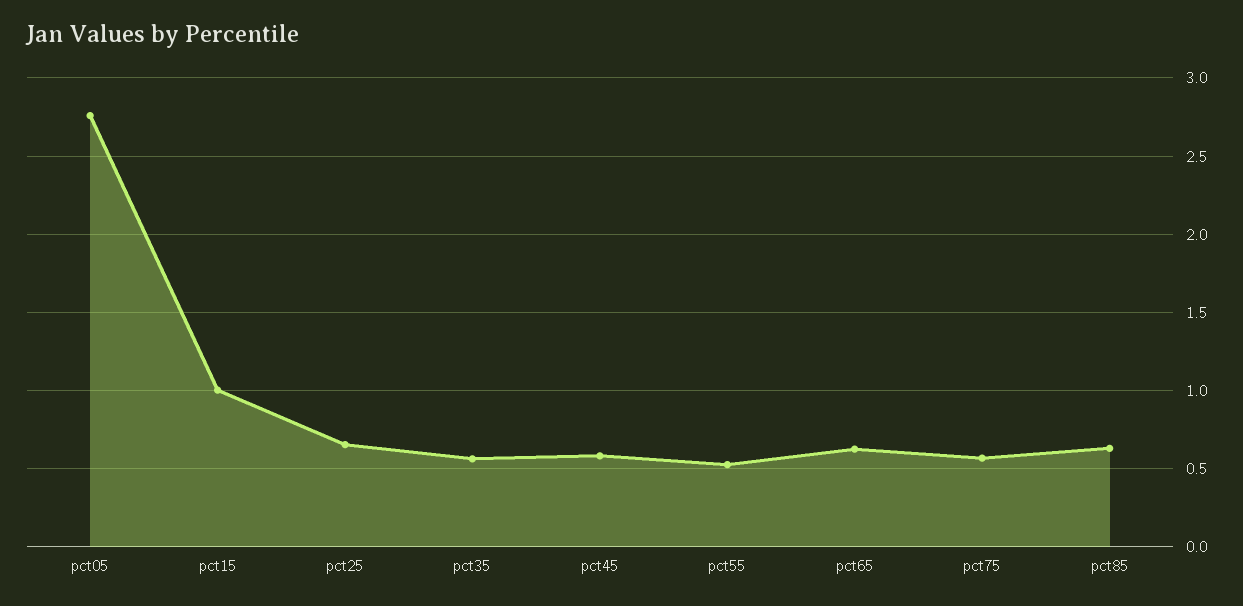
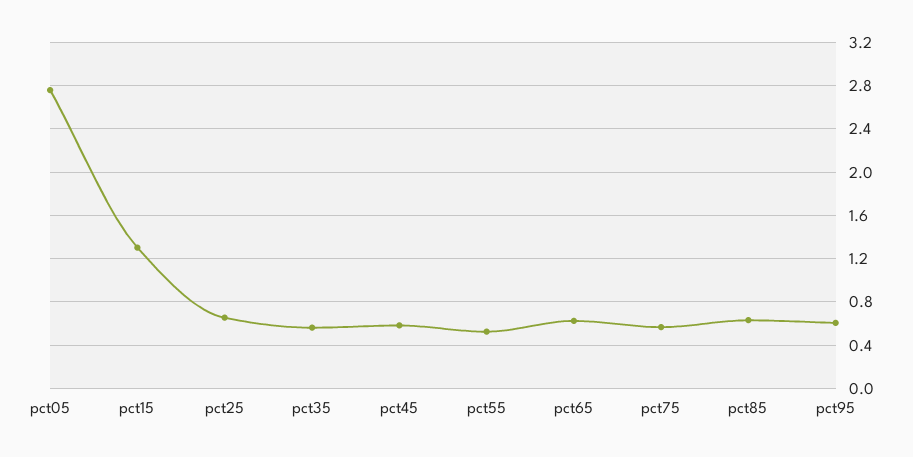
pct15: 1 -> 1.3
pct95: none -> 0.6

